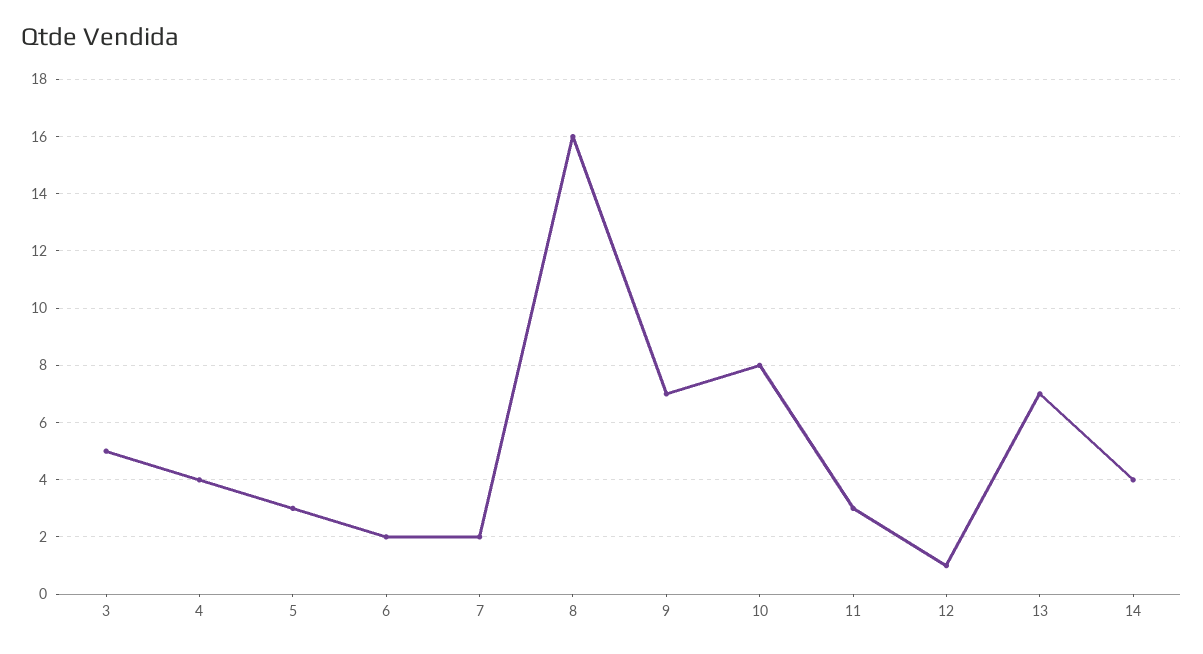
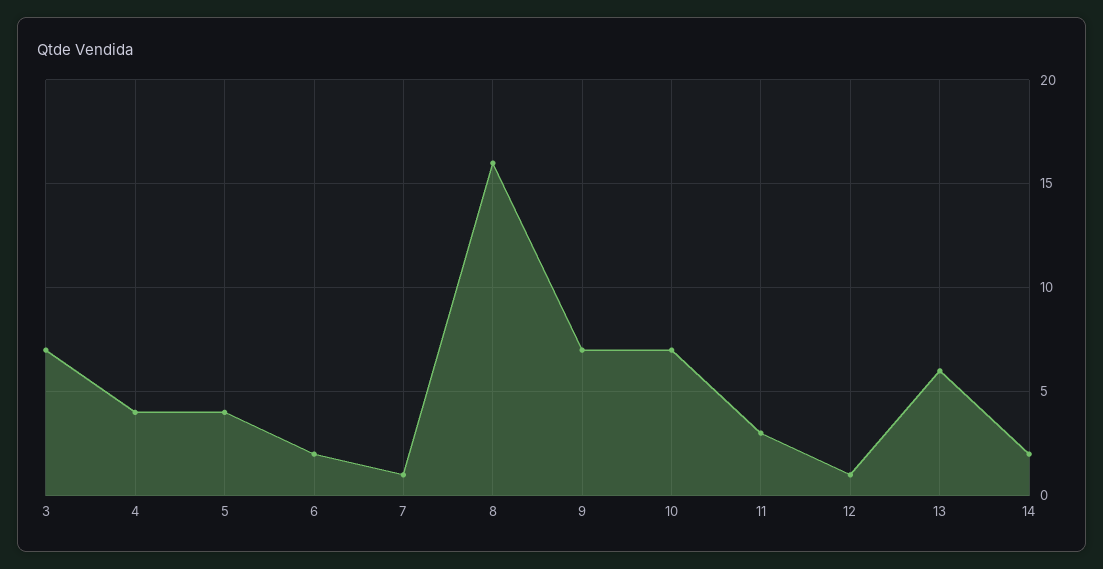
3: 5 -> 7
5: 3 -> 4
7: 2 -> 1
10: 8 -> 7
13: 7 -> 6
14: 4 -> 2

